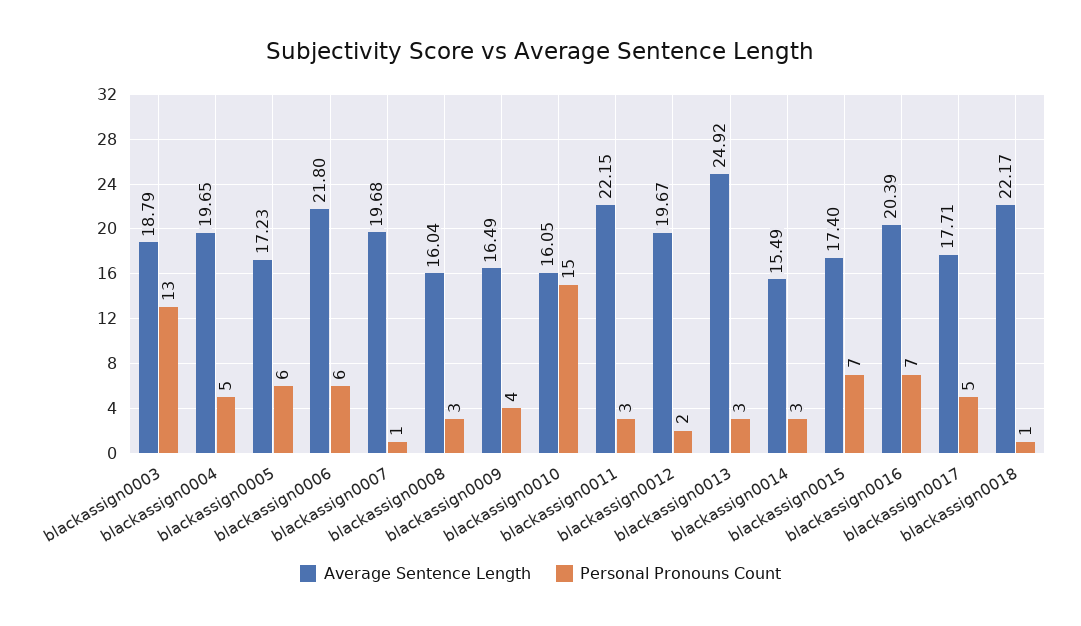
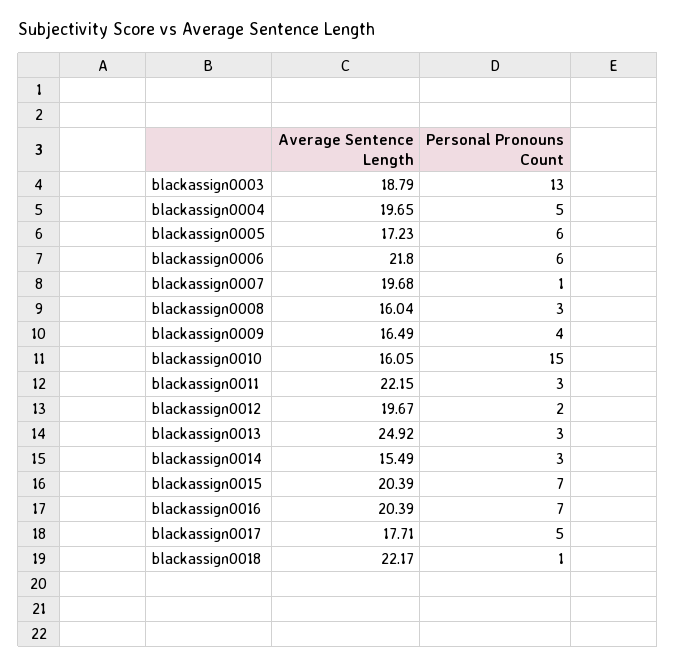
Average Sentence Length, blackassign0015: 17.4 -> 20.39

